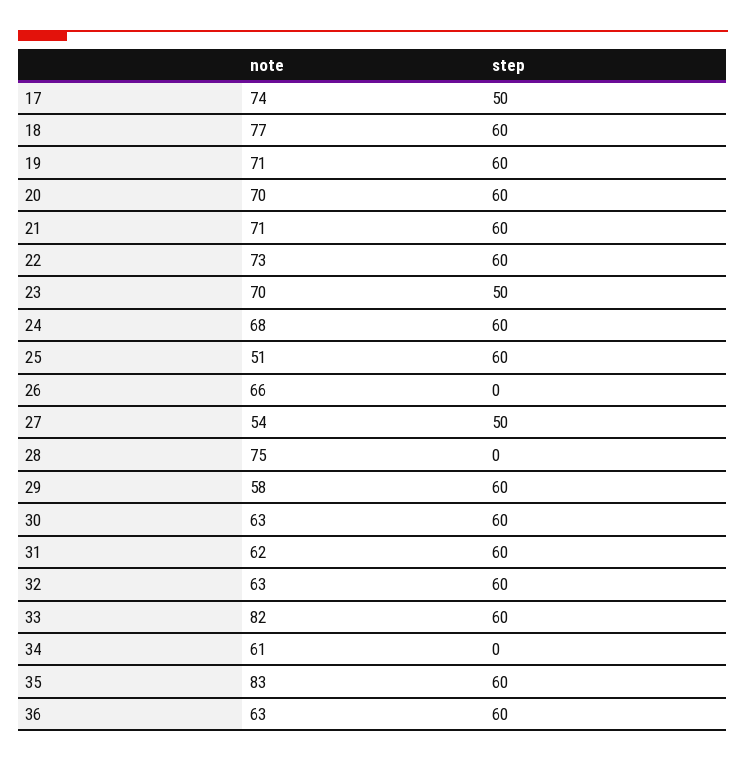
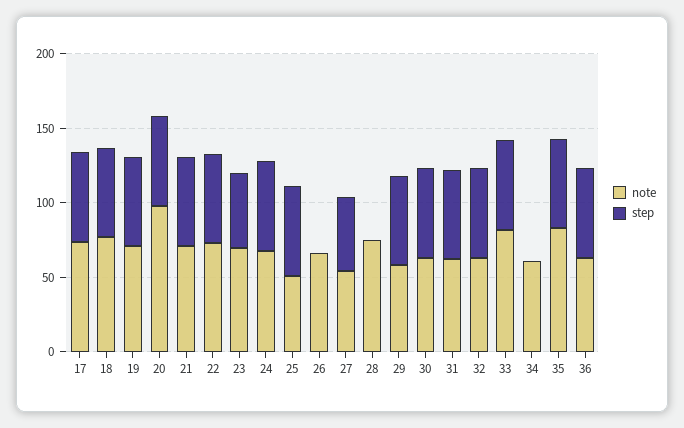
step, 17: 50 -> 60
note, 20: 70 -> 100

